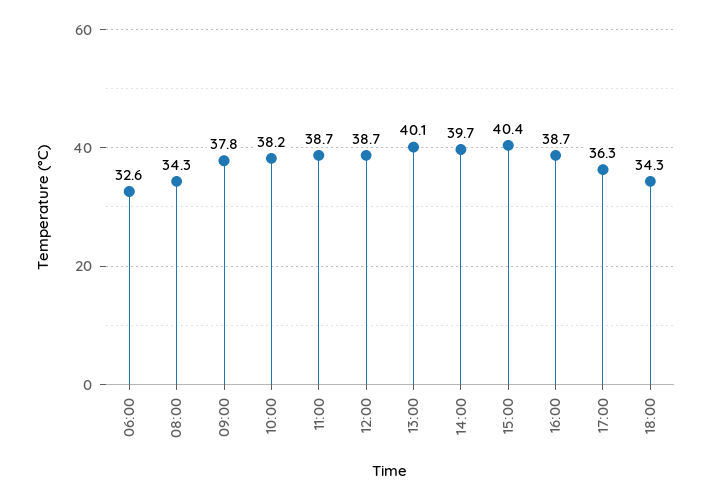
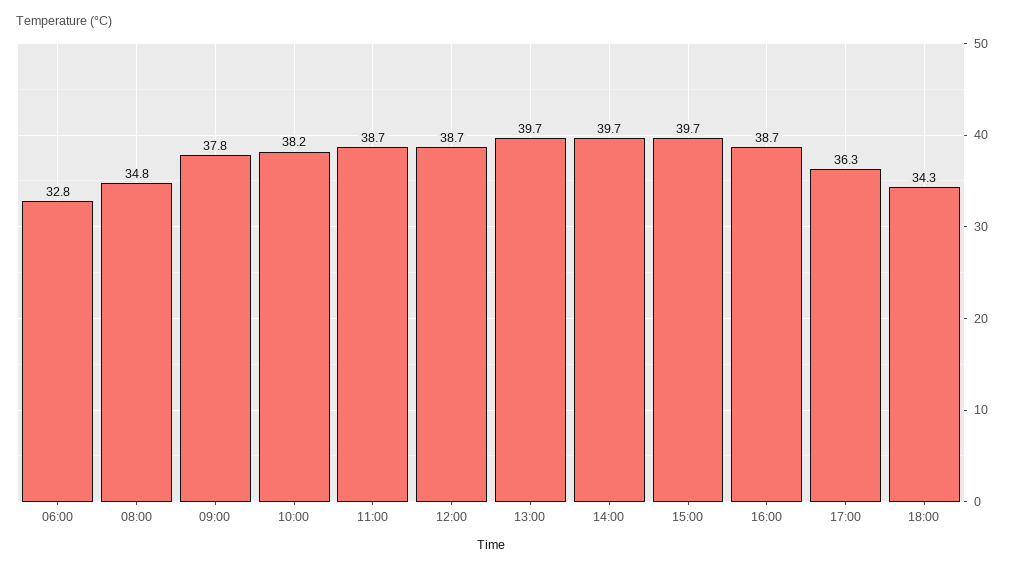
06:00: 32.6 -> 32.8
08:00: 34.3 -> 34.8
13:00: 40.1 -> 39.7
15:00: 40.4 -> 39.7

